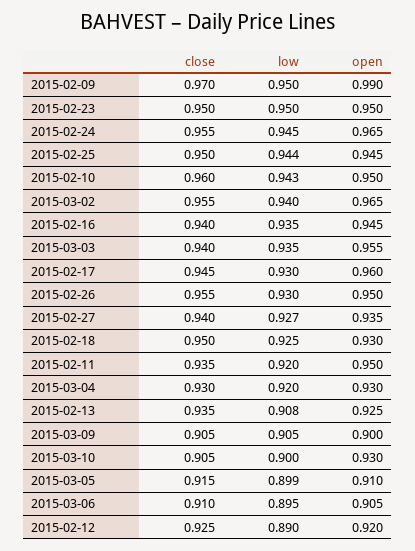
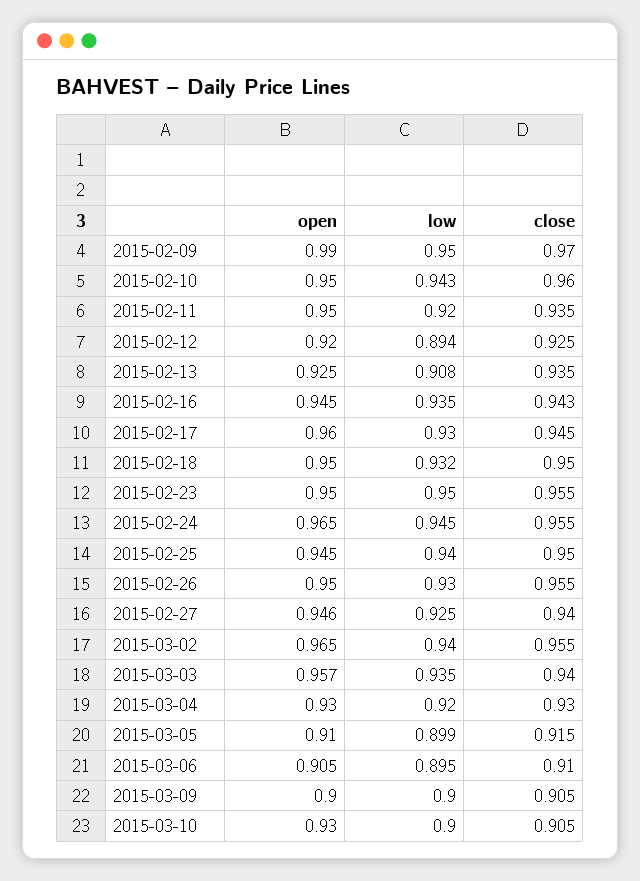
close, 2015-02-23: 0.95 -> 0.955
low, 2015-02-25: 0.944 -> 0.94
close, 2015-02-16: 0.94 -> 0.943
open, 2015-03-03: 0.955 -> 0.957
low, 2015-02-27: 0.927 -> 0.925
open, 2015-02-27: 0.935 -> 0.946
low, 2015-02-18: 0.925 -> 0.932
open, 2015-02-18: 0.93 -> 0.95
low, 2015-03-09: 0.905 -> 0.9
low, 2015-02-12: 0.89 -> 0.894

